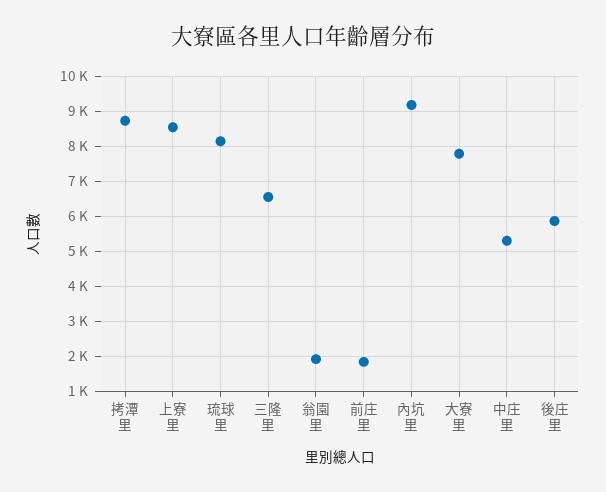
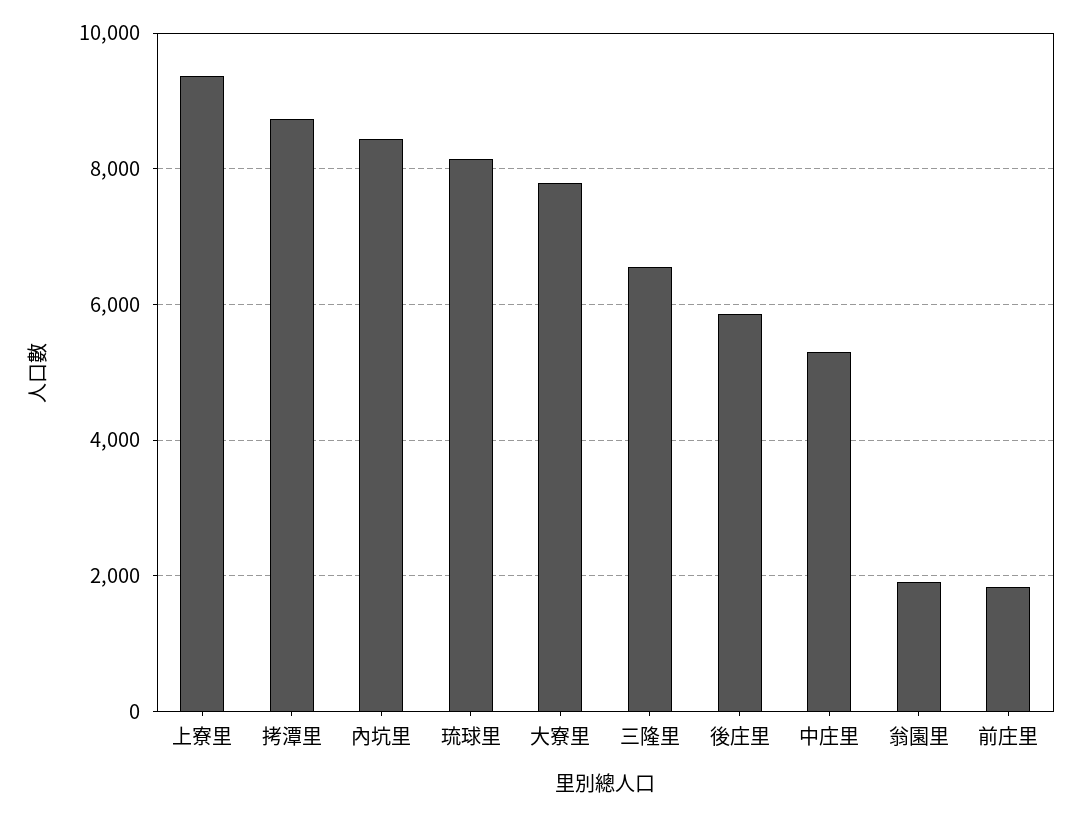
上寮里: 8600 -> 9400
內坑里: 9200 -> 8400

